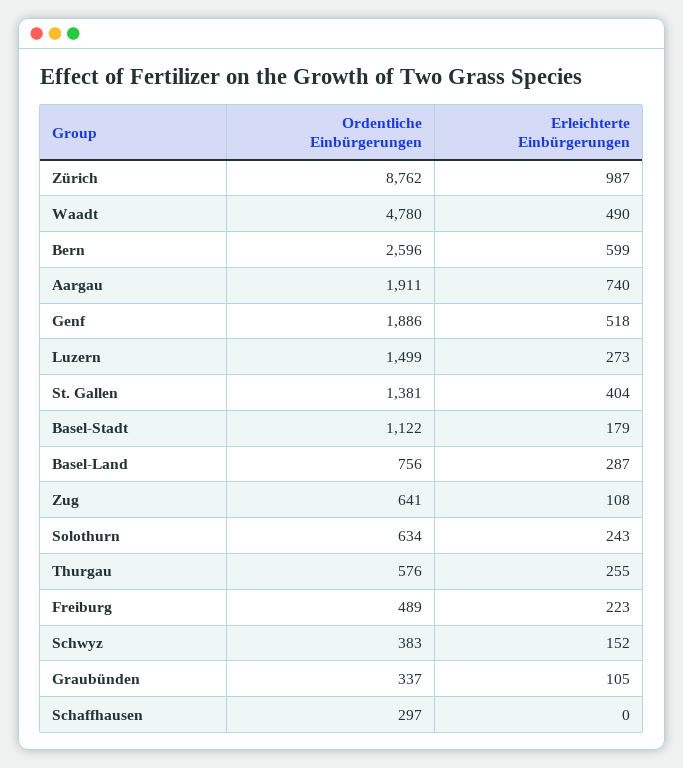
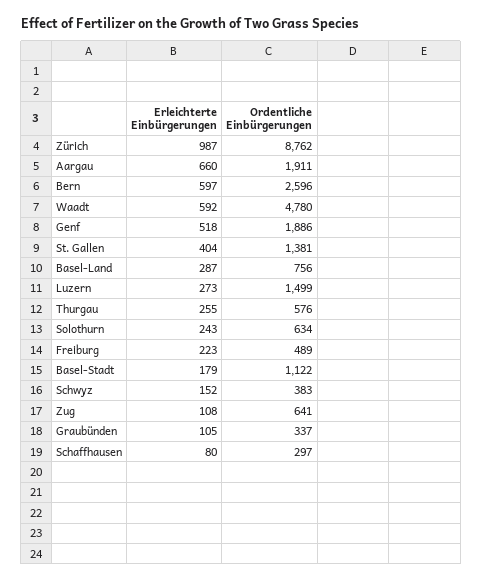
Erleichterte Einbürgerungen, Waadt: 490 -> 592
Erleichterte Einbürgerungen, Bern: 599 -> 597
Erleichterte Einbürgerungen, Aargau: 740 -> 660
Erleichterte Einbürgerungen, Schaffhausen: 0 -> 80

